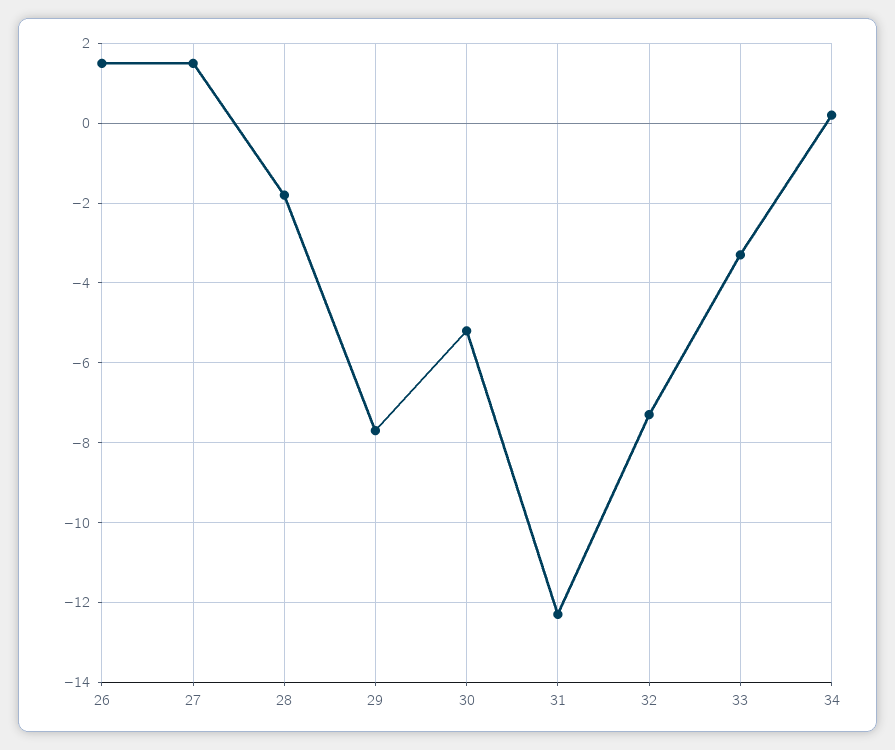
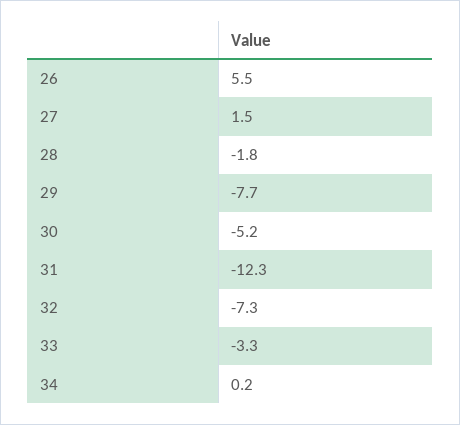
26: 1.5 -> 5.5

